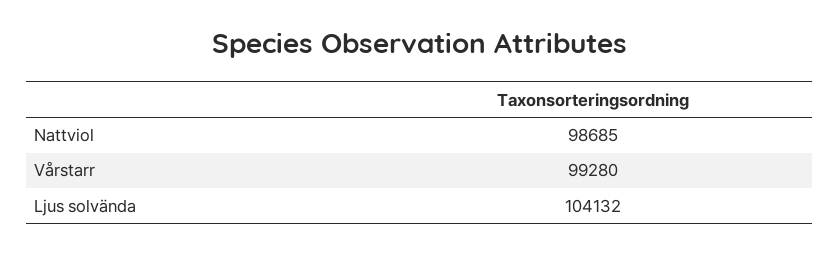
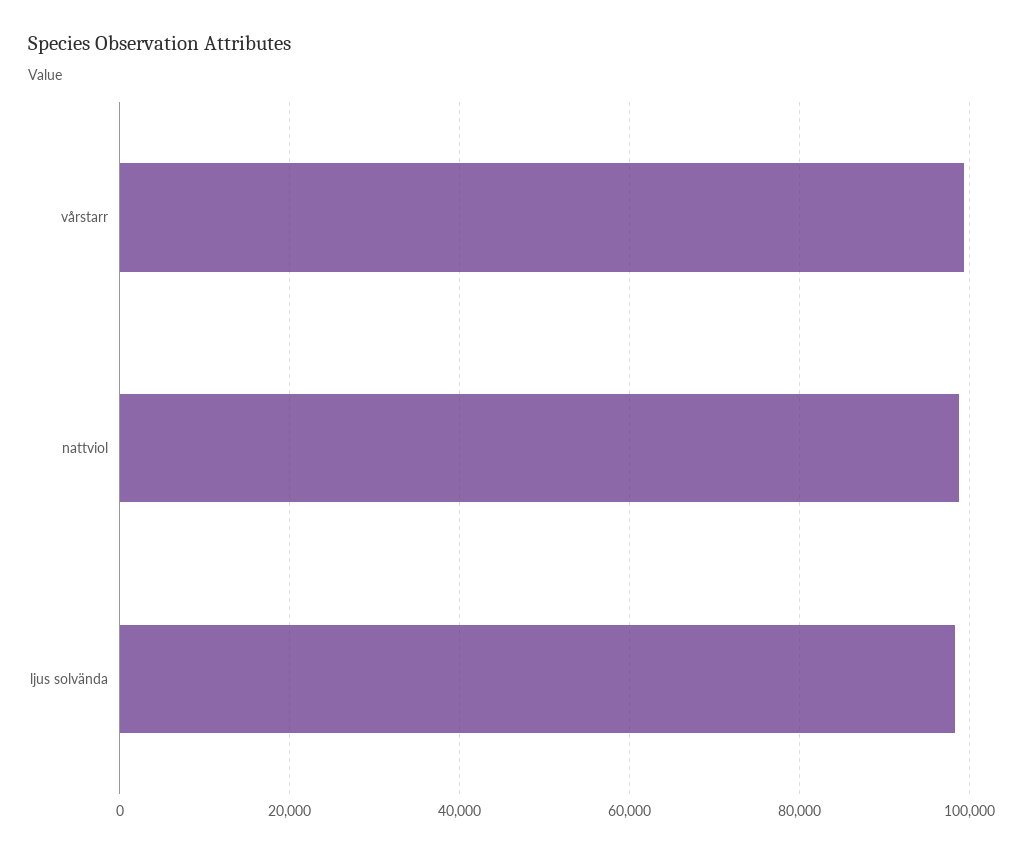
Ljus solvända: 104132 -> 98000

